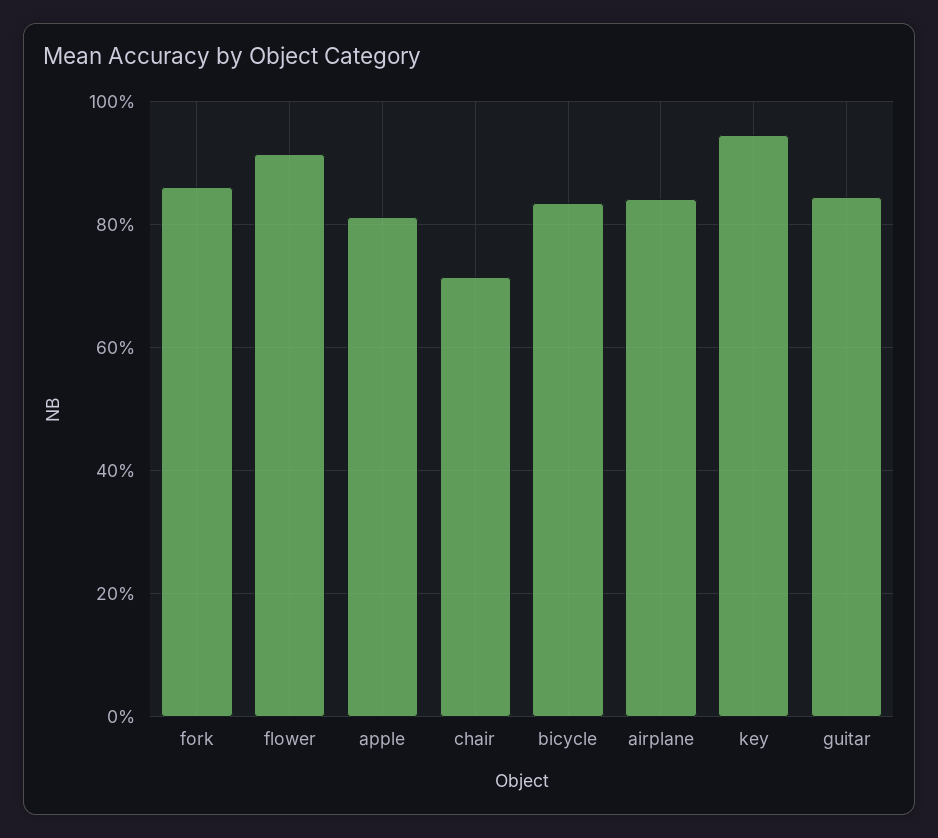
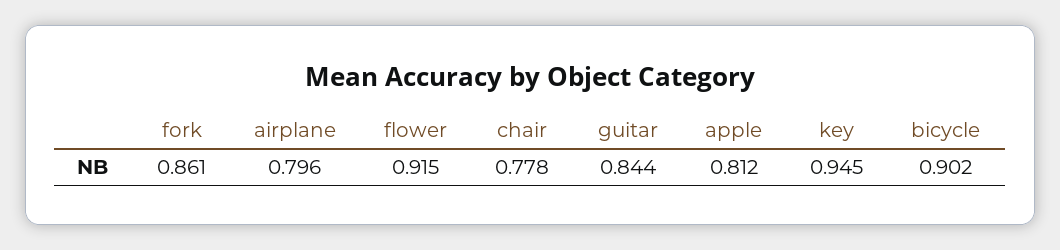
chair: 0.72 -> 0.778
bicycle: 0.84 -> 0.902
airplane: 0.84 -> 0.796

